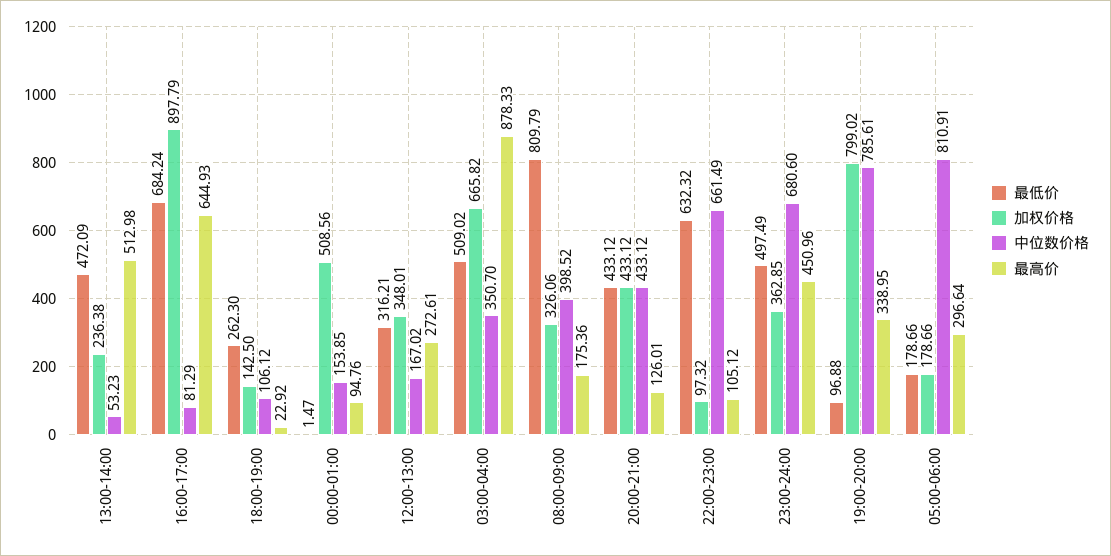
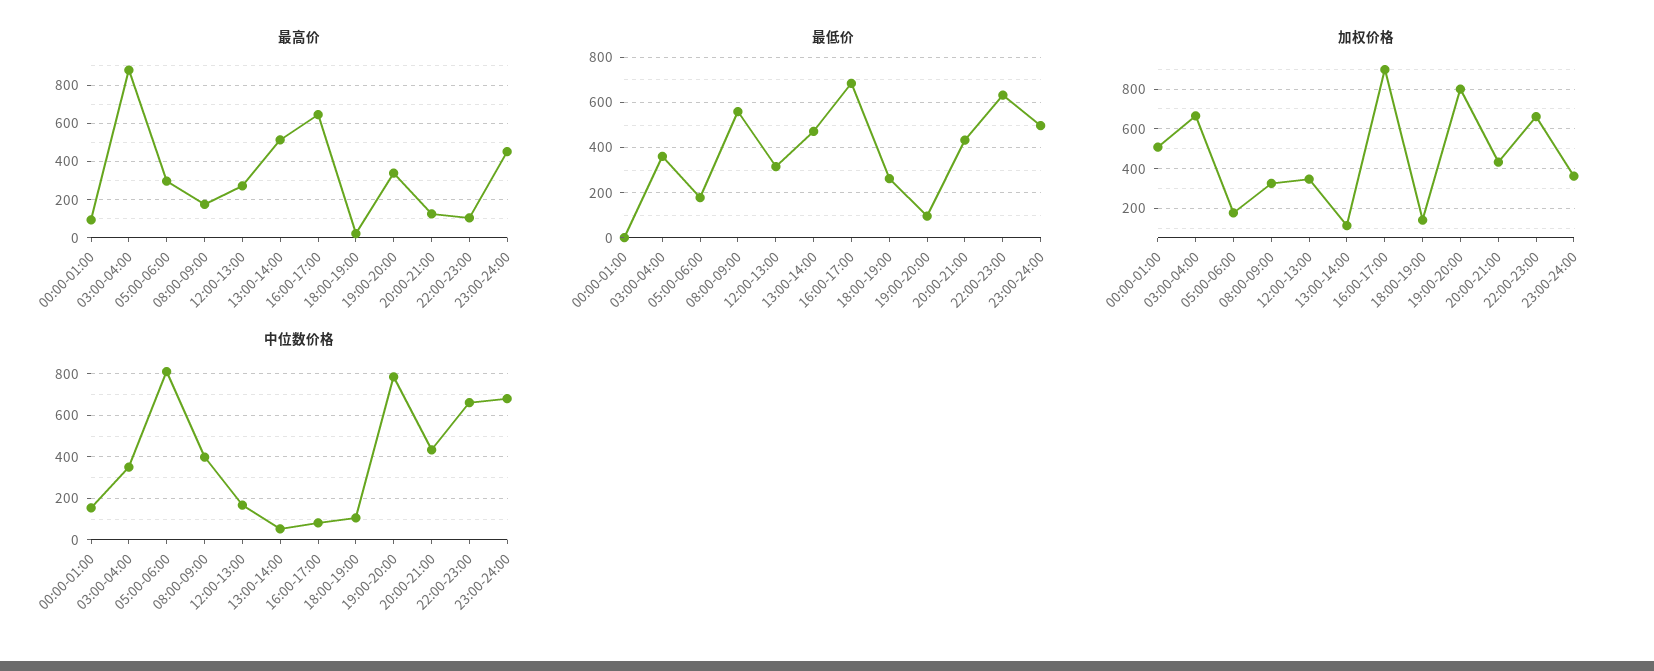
加权价格, 13:00-14:00: 236.38 -> 100
最低价, 03:00-04:00: 509.02 -> 350
最低价, 08:00-09:00: 809.79 -> 550
加权价格, 22:00-23:00: 97.32 -> 650

